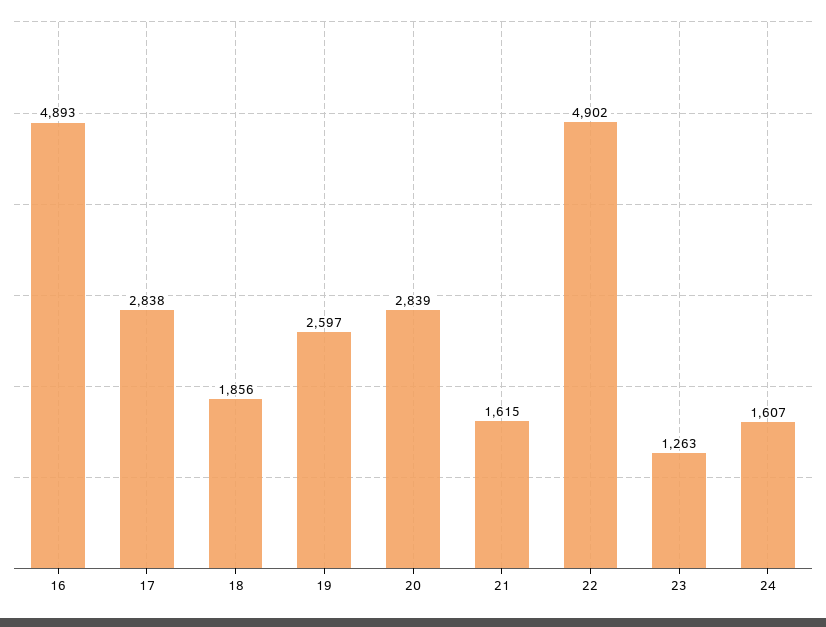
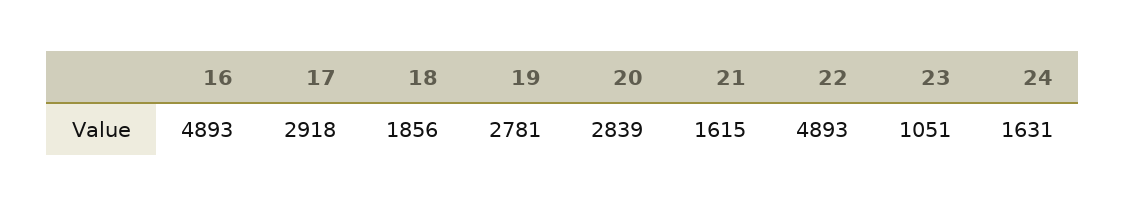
17: 2838 -> 2918
19: 2597 -> 2781
22: 4902 -> 4893
23: 1263 -> 1051
24: 1607 -> 1631

